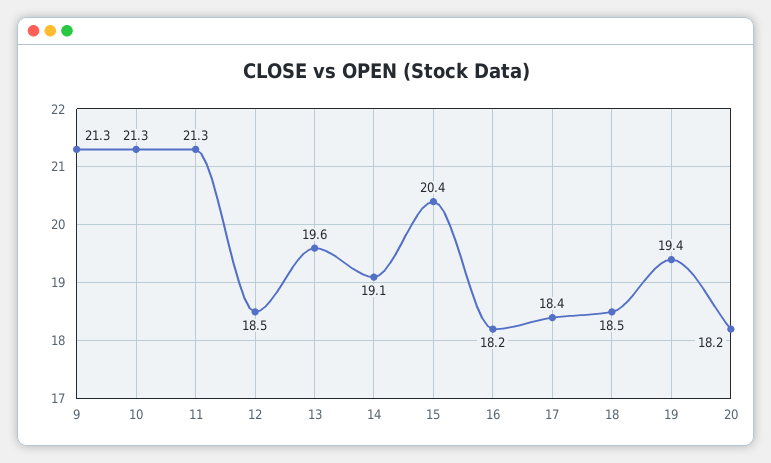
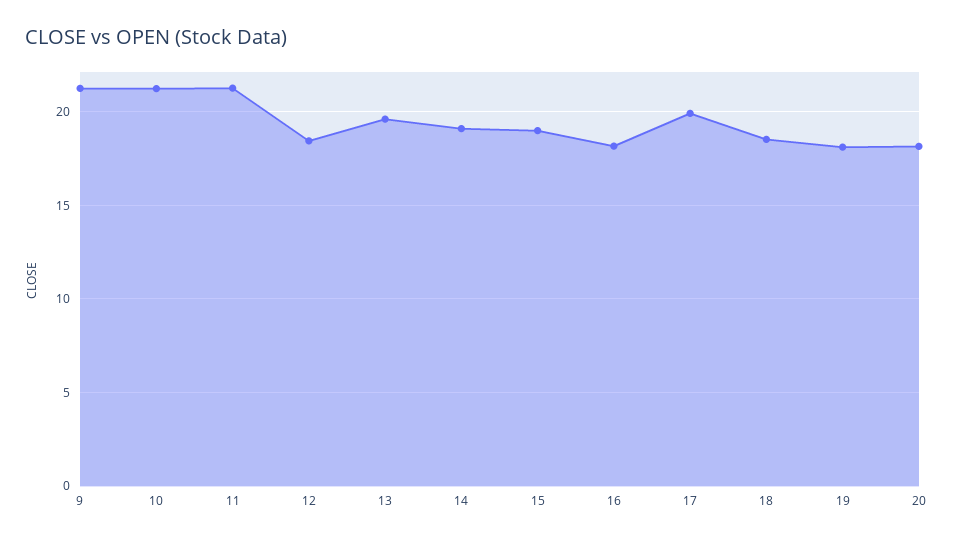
15: 20.4 -> 19
17: 18.4 -> 20
19: 19.4 -> 18

